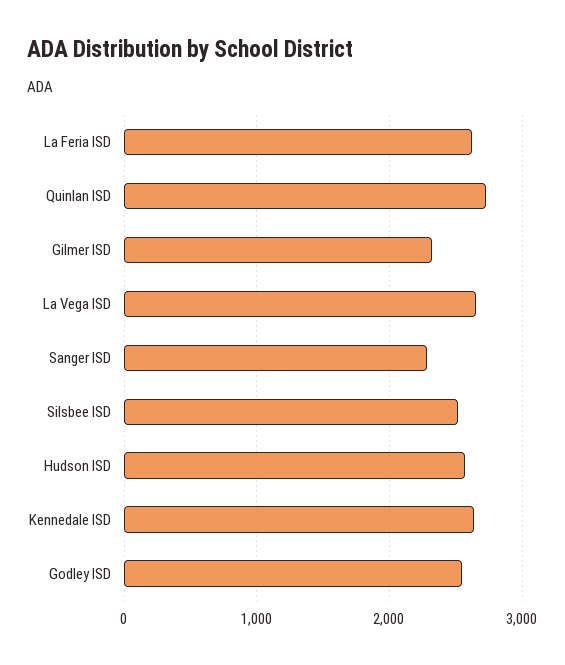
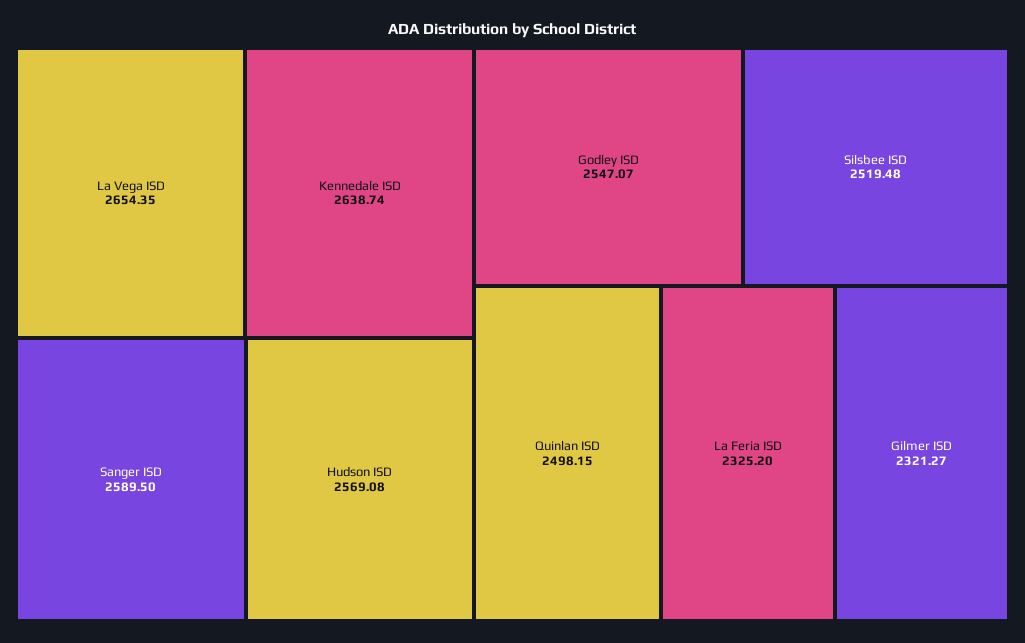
La Feria ISD: 2600 -> 2325.2
Quinlan ISD: 2700 -> 2498.15
Sanger ISD: 2300 -> 2589.5

